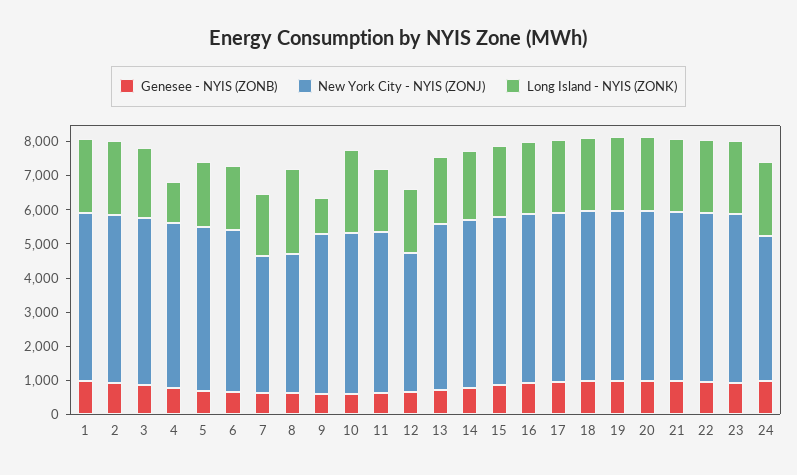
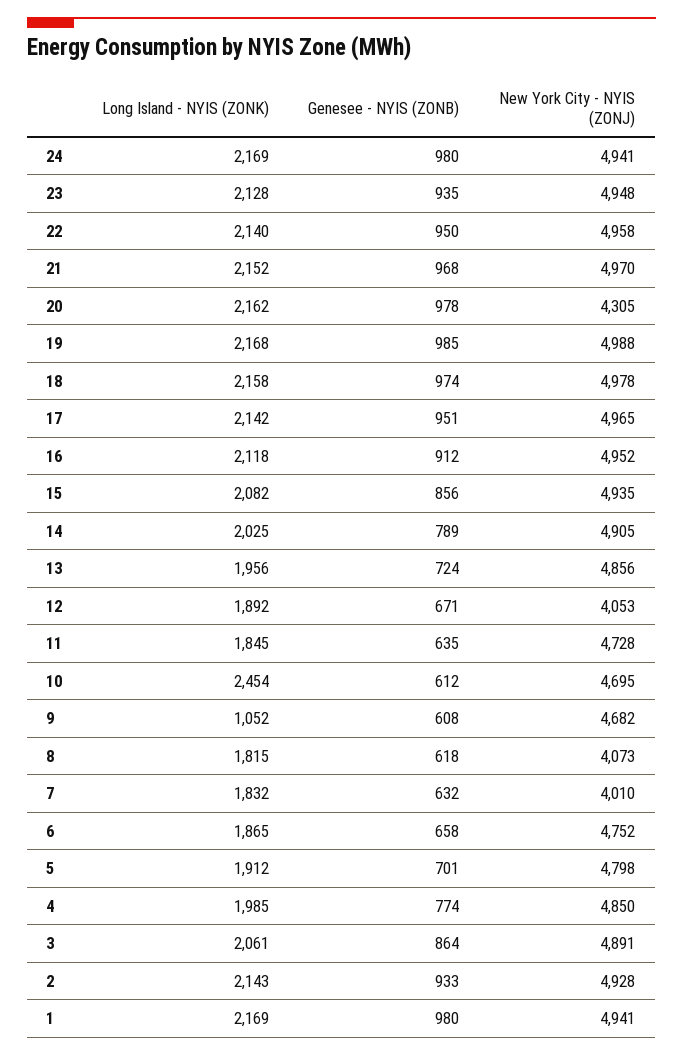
Long Island - NYIS (ZONK), 4: 1250 -> 1985
Long Island - NYIS (ZONK), 8: 2500 -> 1815
New York City - NYIS (ZONJ), 20: 5000 -> 4305
New York City - NYIS (ZONJ), 24: 4250 -> 4941

